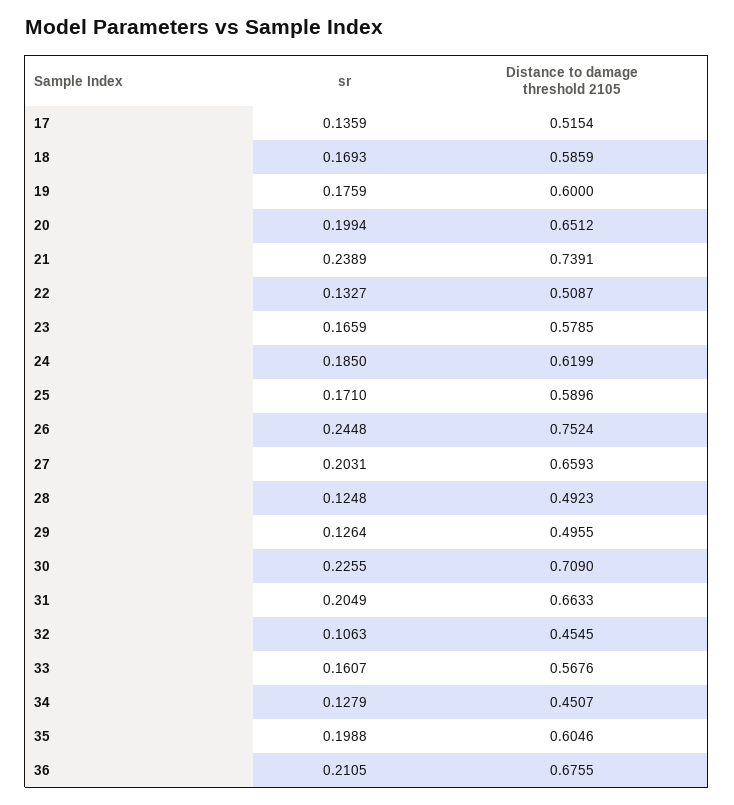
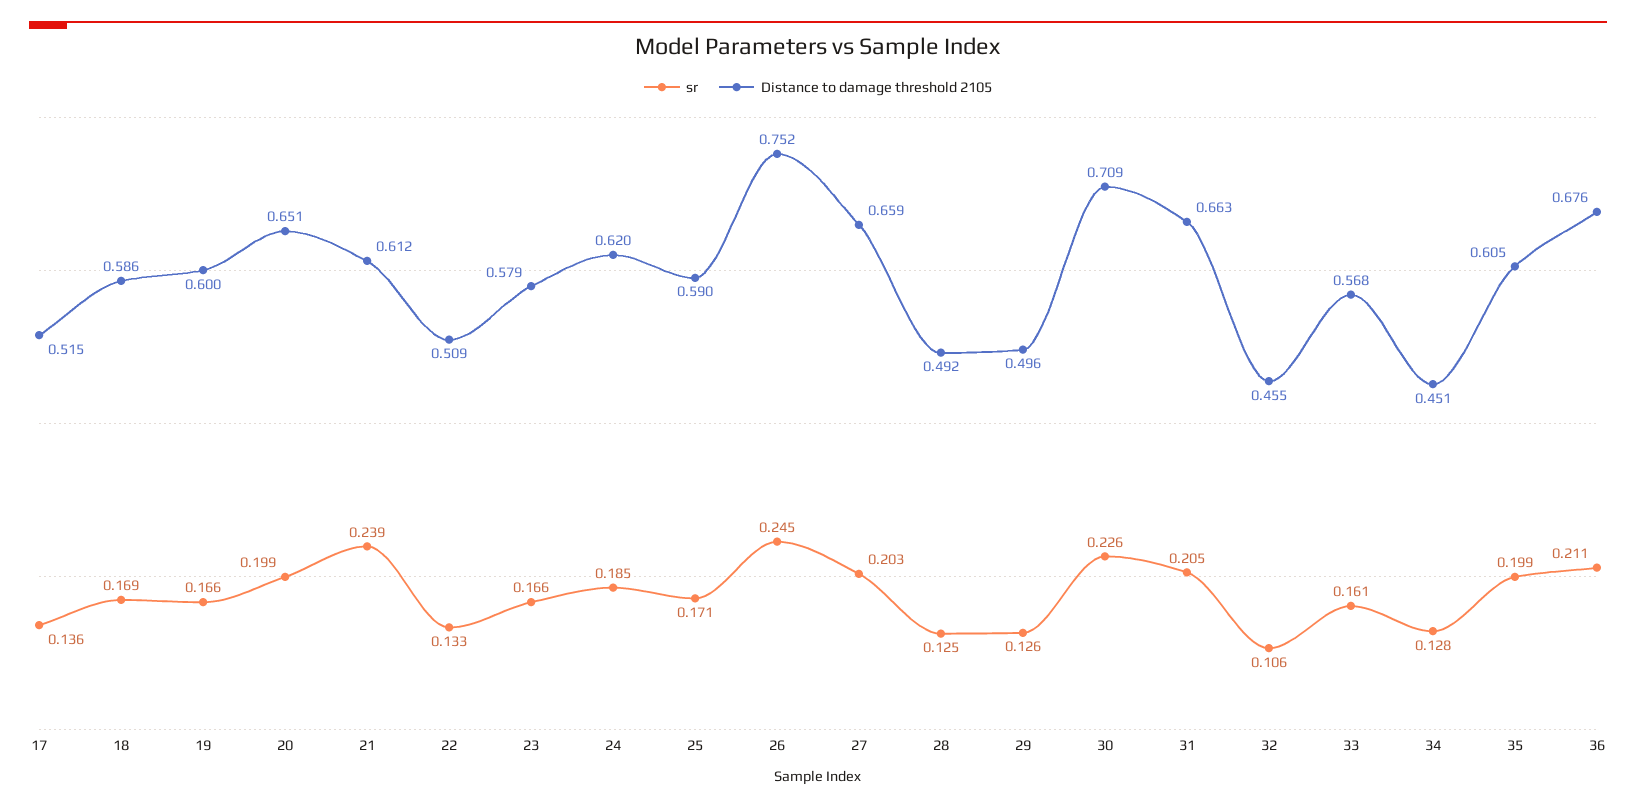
sr, 19: 0.1759 -> 0.166
Distance to damage threshold 2105, 21: 0.7391 -> 0.612

